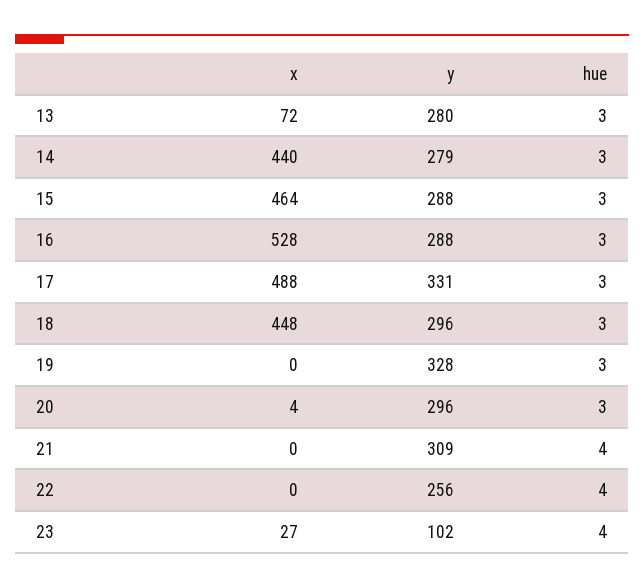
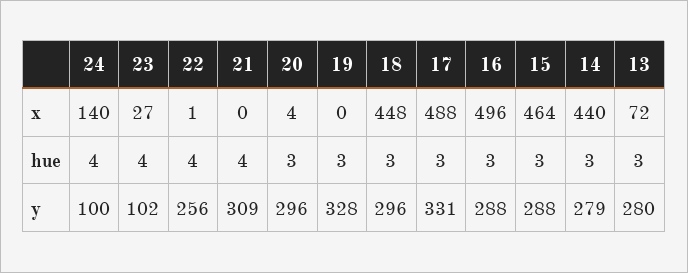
x, 16: 528 -> 496
x, 22: 0 -> 1
x, 24: none -> 140
hue, 24: none -> 4
y, 24: none -> 100

